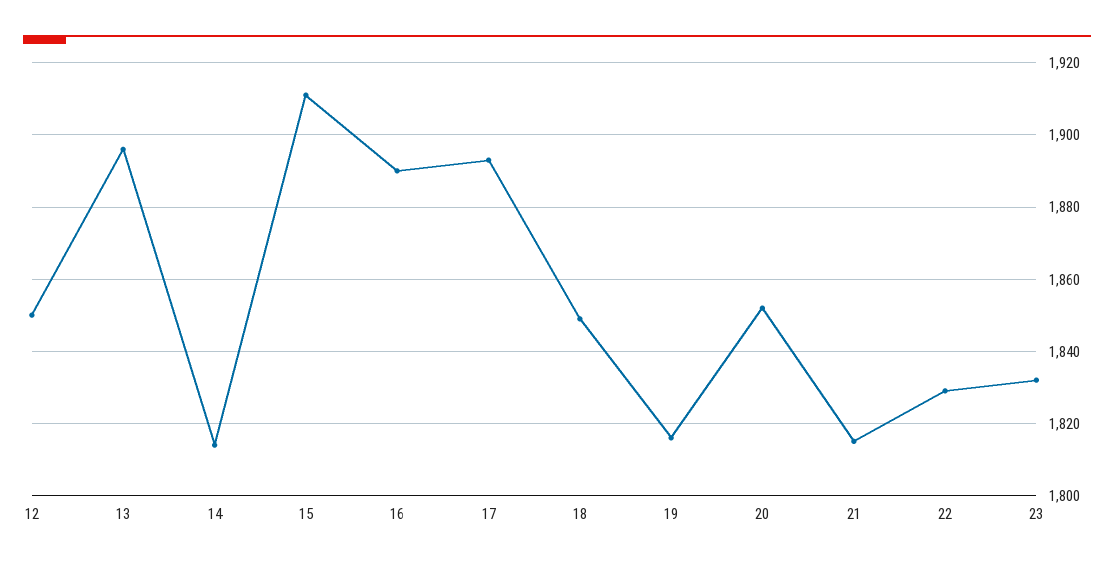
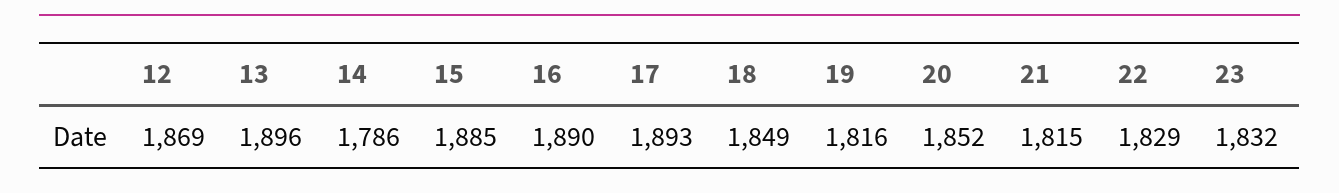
12: 1850 -> 1869
14: 1815 -> 1786
15: 1910 -> 1885

